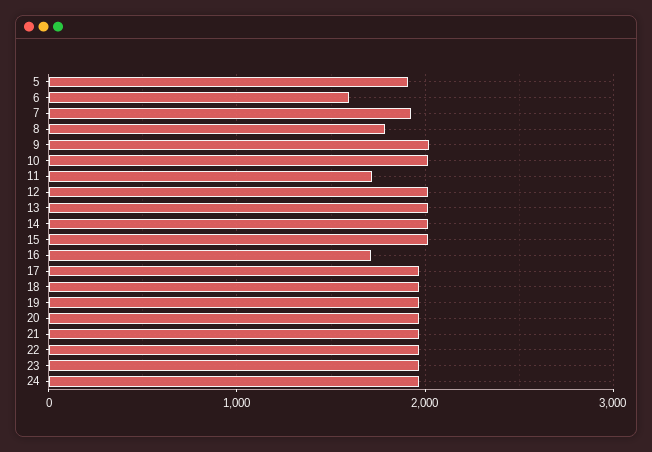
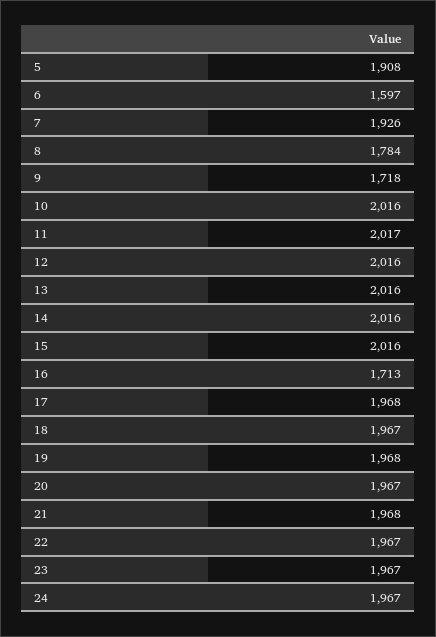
9: 2000 -> 1718
11: 1700 -> 2017

